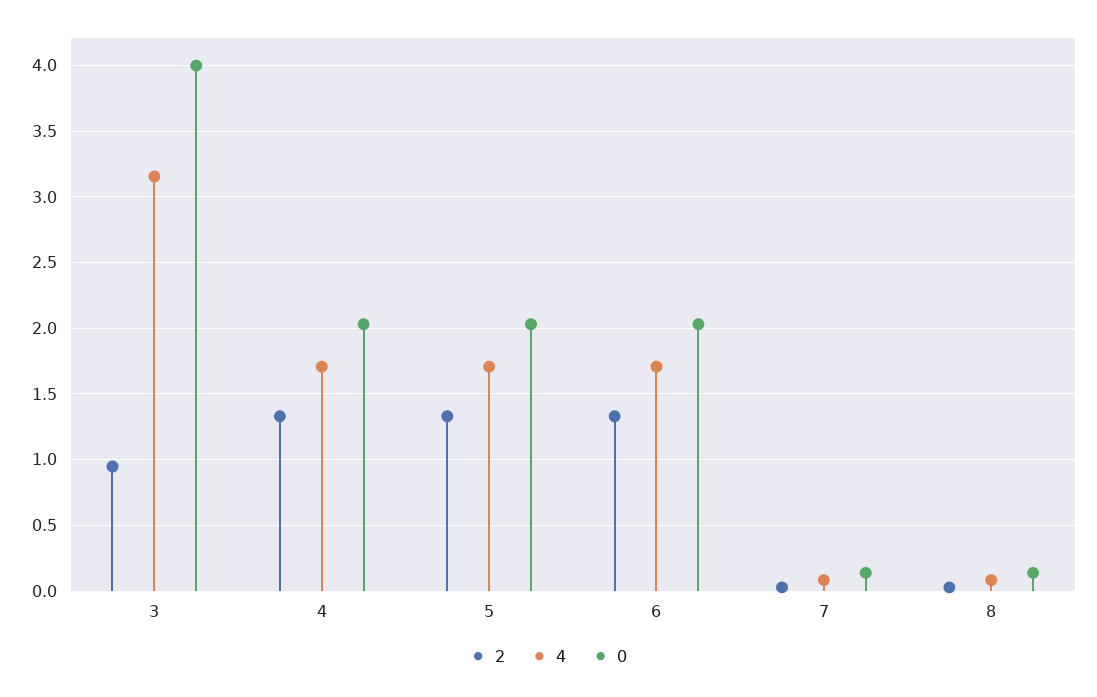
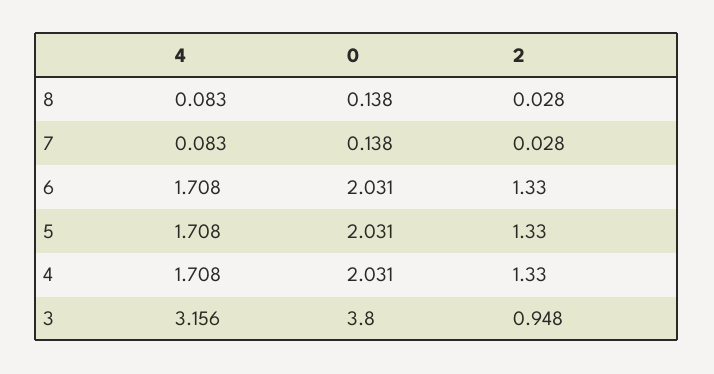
0, 3: 4 -> 3.8

